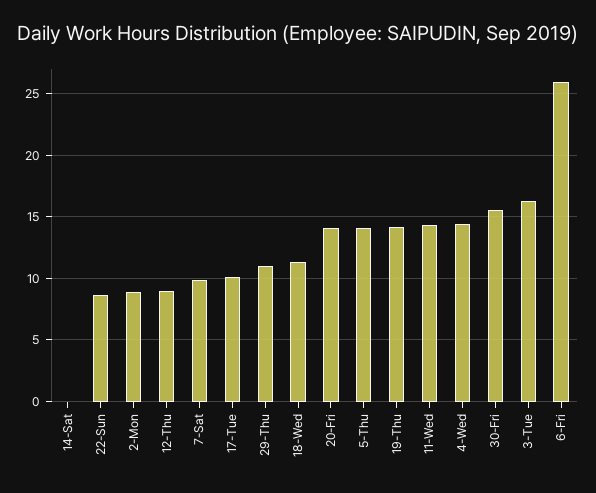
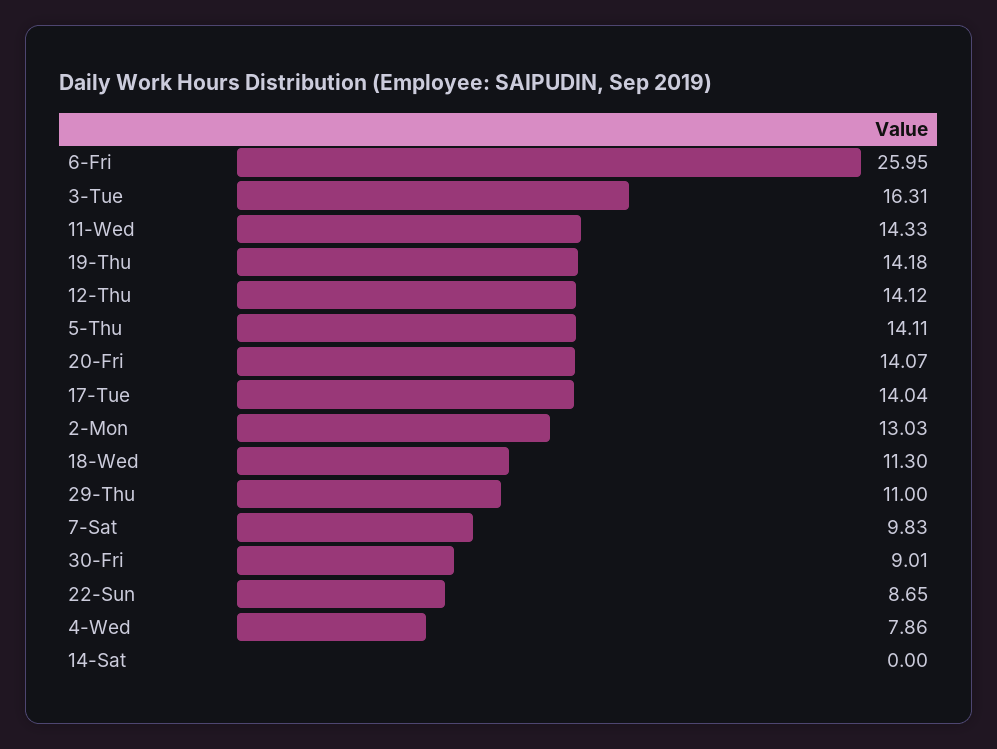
2-Mon: 9 -> 13.03
12-Thu: 9 -> 14.12
17-Tue: 10 -> 14.04
4-Wed: 14.5 -> 7.86
30-Fri: 15.5 -> 9.01

